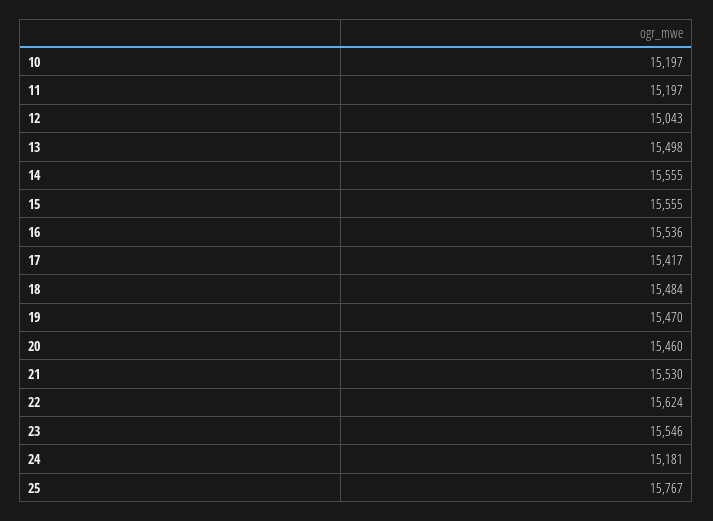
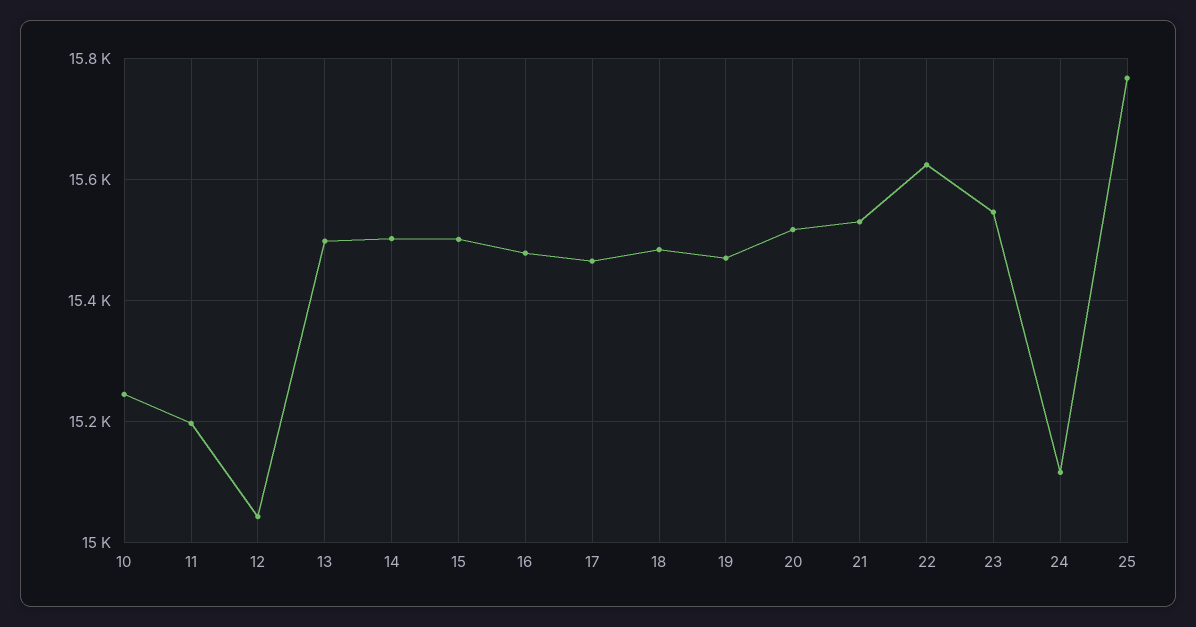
10: 15197 -> 15240
14: 15555 -> 15500
15: 15555 -> 15500
16: 15536 -> 15480
17: 15417 -> 15460
20: 15460 -> 15520
24: 15181 -> 15120

